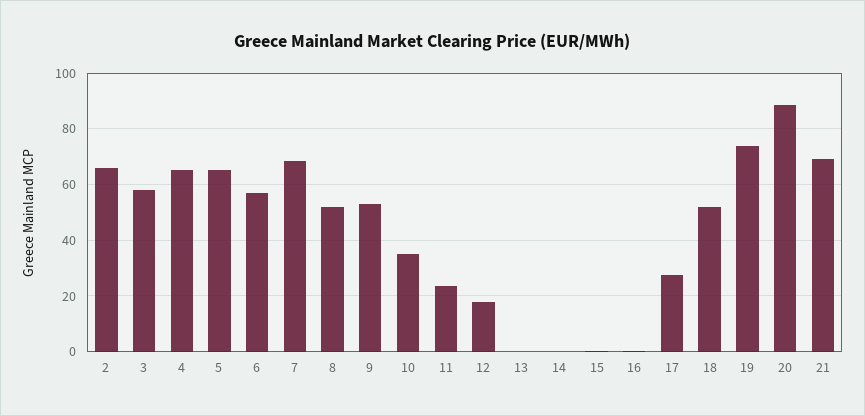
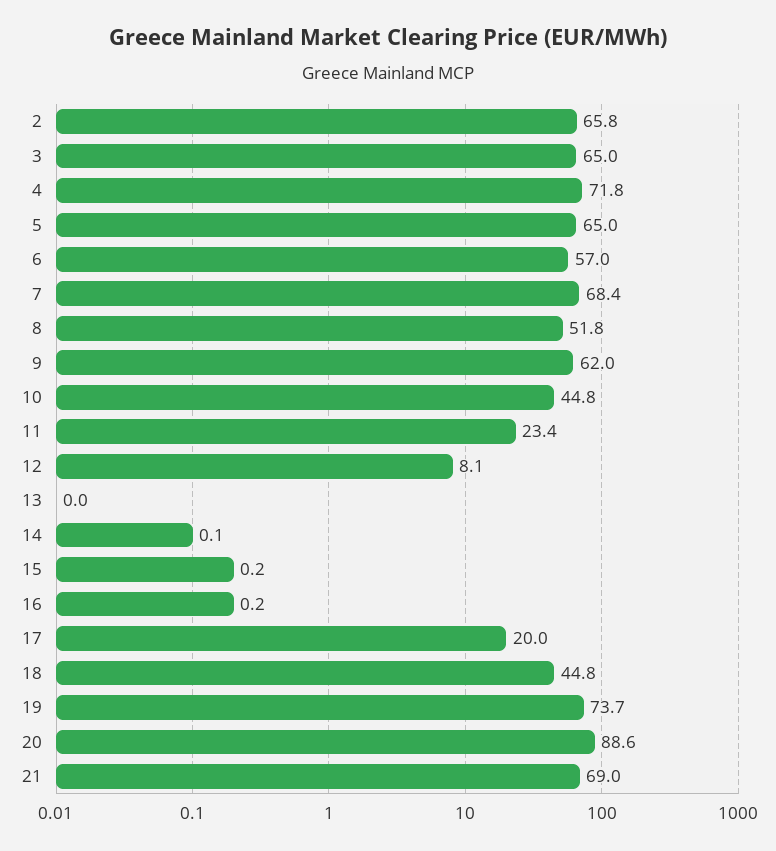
3: 57.5 -> 65
4: 65 -> 71.8
9: 52.5 -> 62
10: 35 -> 44.8
12: 17.5 -> 8.1
17: 27.5 -> 20
18: 52.5 -> 44.8

